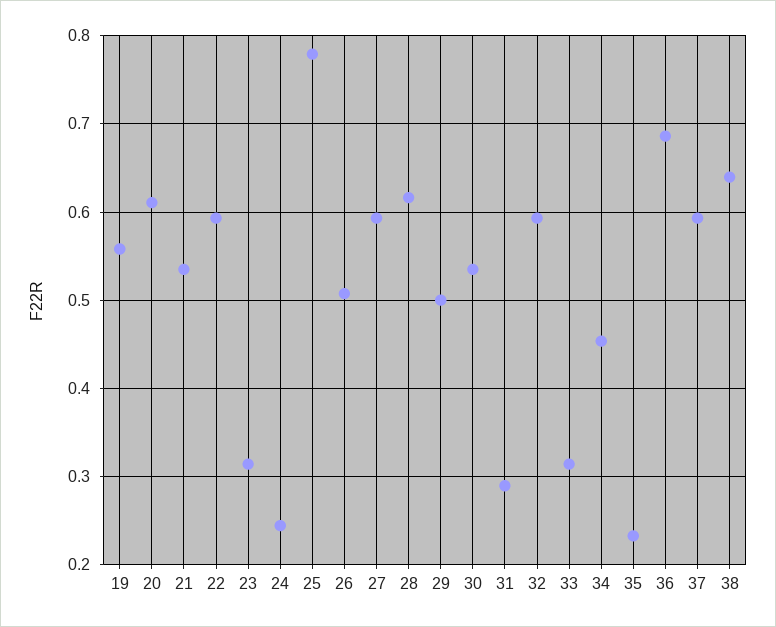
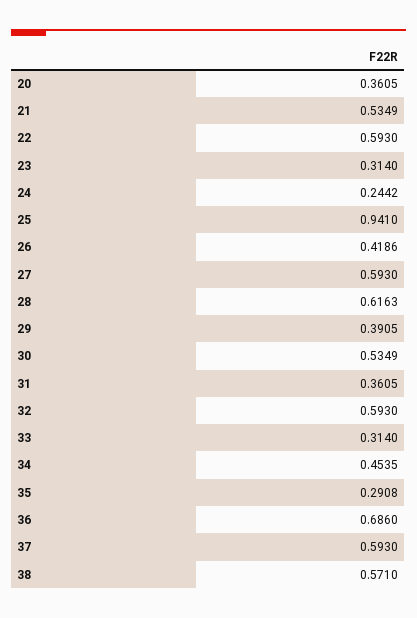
19: 0.56 -> none
20: 0.61 -> 0.3605
25: 0.78 -> 0.941
26: 0.51 -> 0.4186
29: 0.5 -> 0.3905
31: 0.29 -> 0.3605
35: 0.23 -> 0.2908
38: 0.64 -> 0.571

